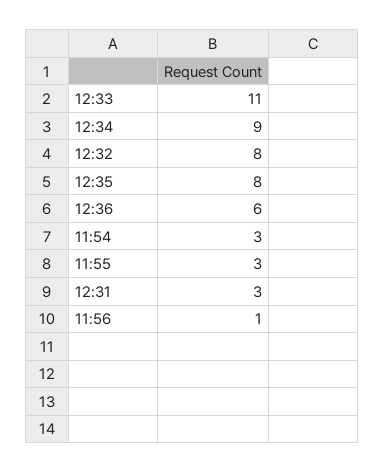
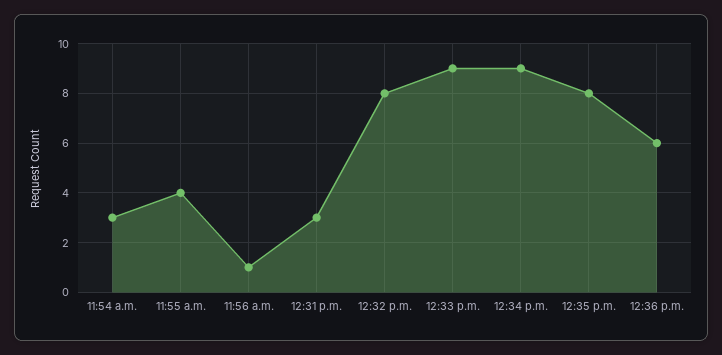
12:33: 11 -> 9
11:55: 3 -> 4

